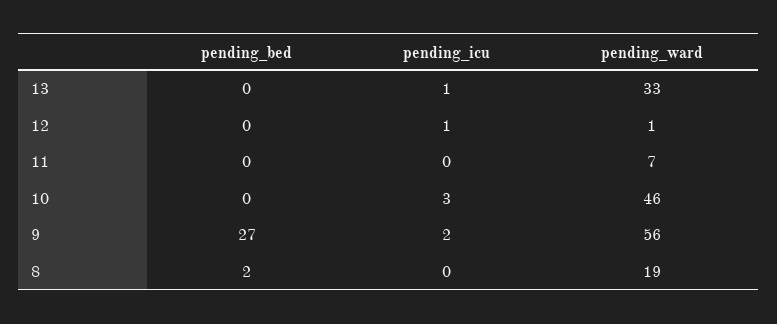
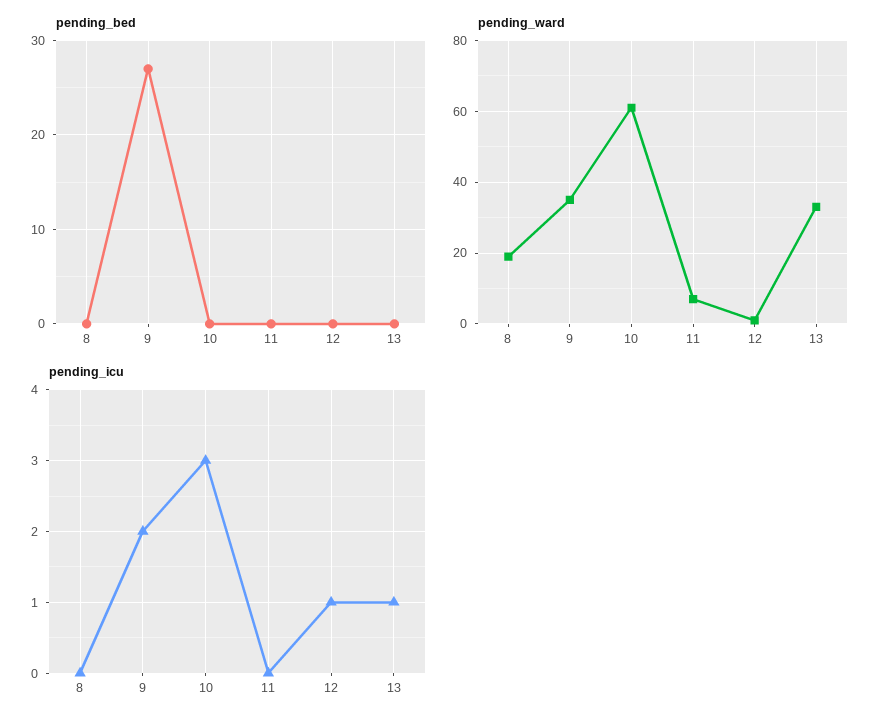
pending_ward, 10: 46 -> 60
pending_ward, 9: 56 -> 35
pending_bed, 8: 2 -> 0

